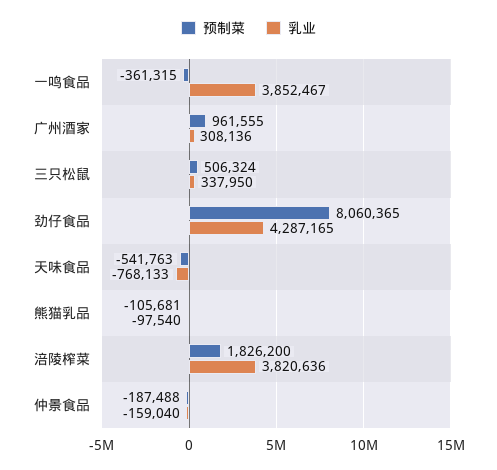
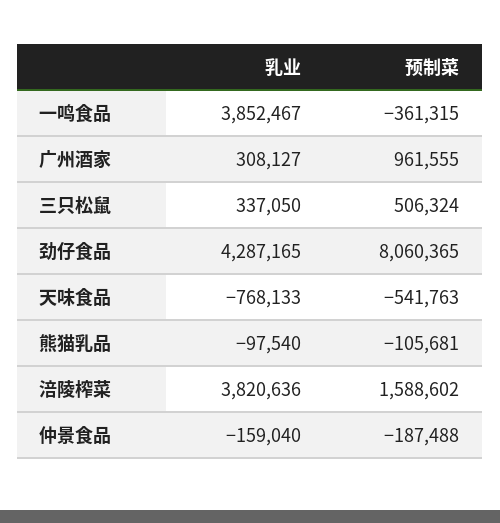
乳业, 广州酒家: 308136 -> 308127
乳业, 三只松鼠: 337950 -> 337050
预制菜, 涪陵榨菜: 1826200 -> 1588602

